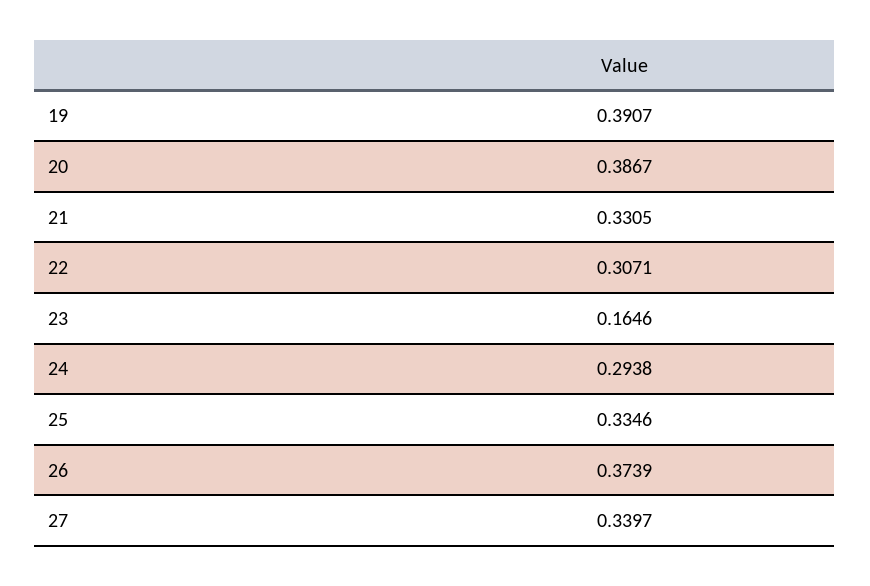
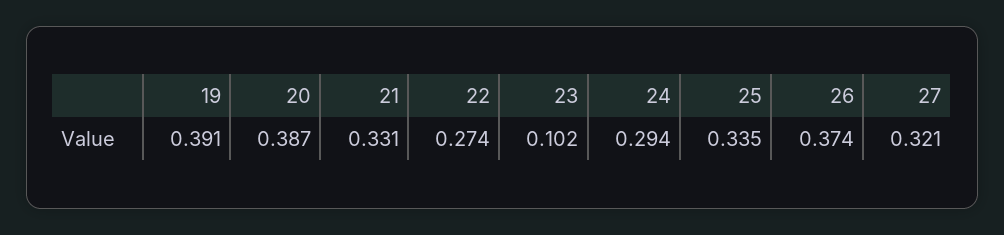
22: 0.3071 -> 0.274
23: 0.1646 -> 0.102
27: 0.3397 -> 0.321

